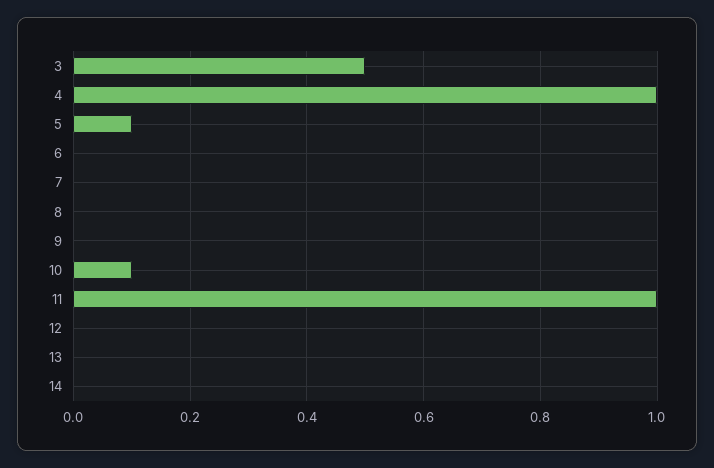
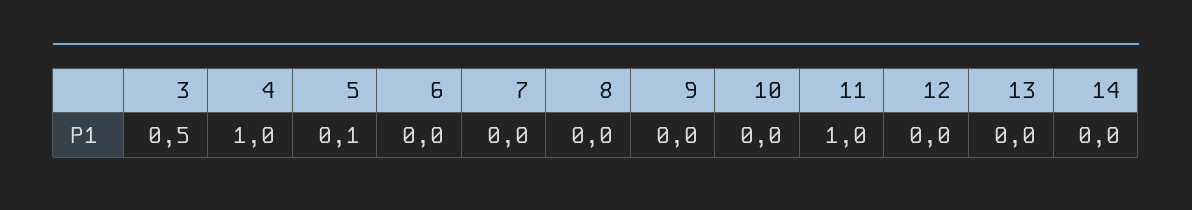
10: 0.1 -> 0

